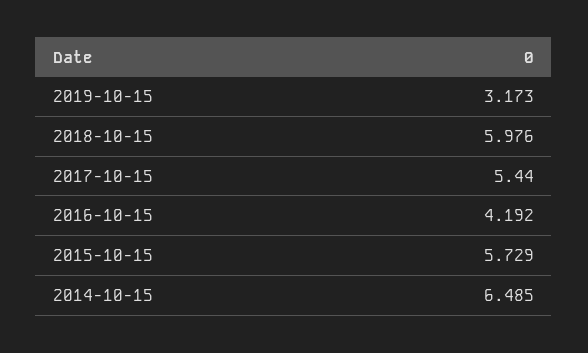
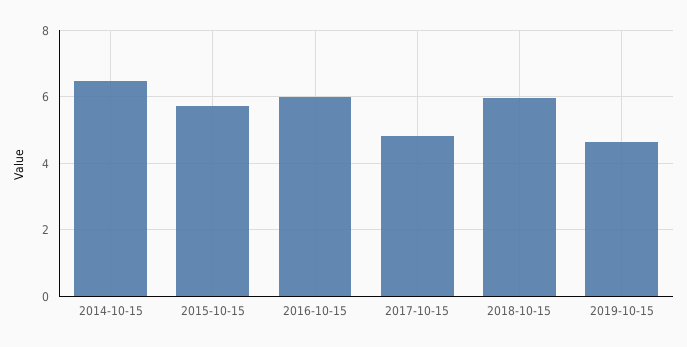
2019-10-15: 3.173 -> 4.6
2017-10-15: 5.44 -> 4.8
2016-10-15: 4.192 -> 6

